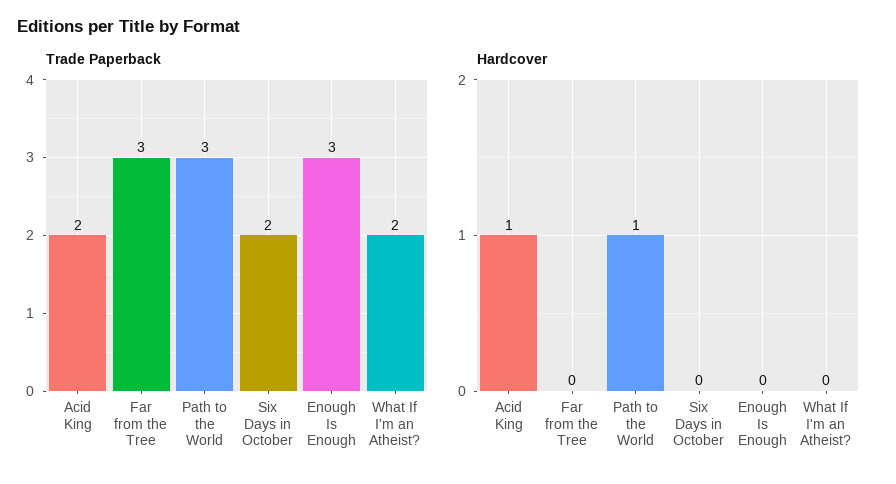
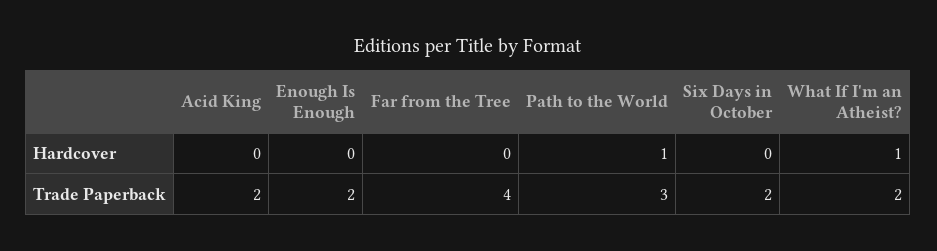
Trade Paperback, Far from the Tree: 3 -> 4
Trade Paperback, Enough Is Enough: 3 -> 2
Hardcover, Acid King: 1 -> 0
Hardcover, What If I'm an Atheist?: 0 -> 1

